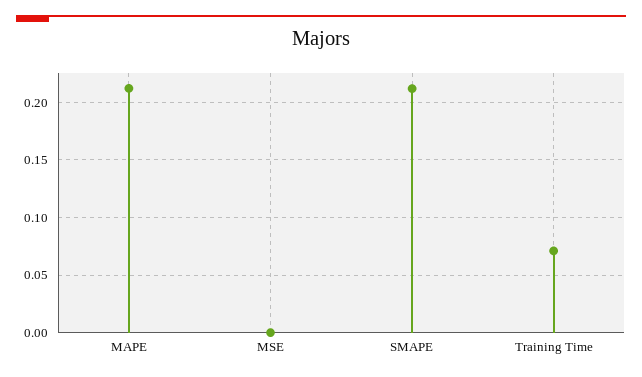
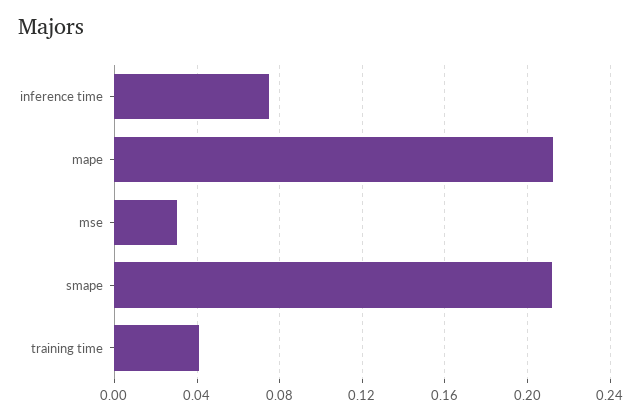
MSE: 0 -> 0.03
Training Time: 0.07 -> 0.04
inference time: none -> 0.075

